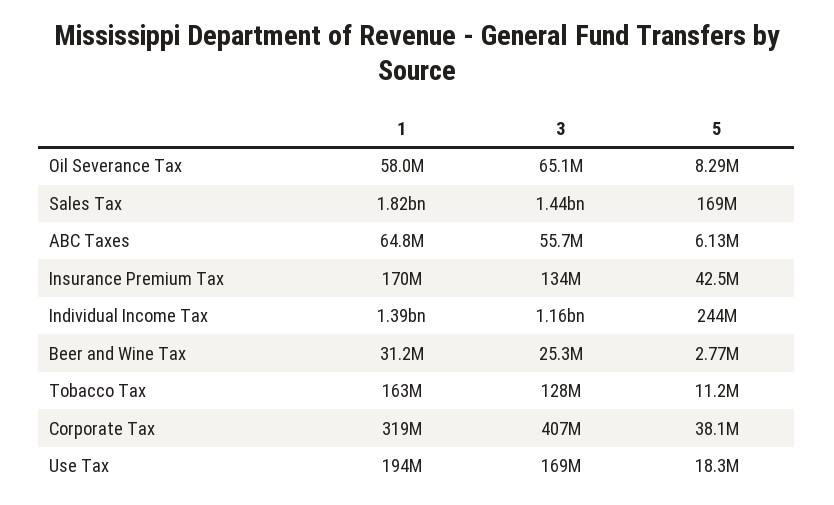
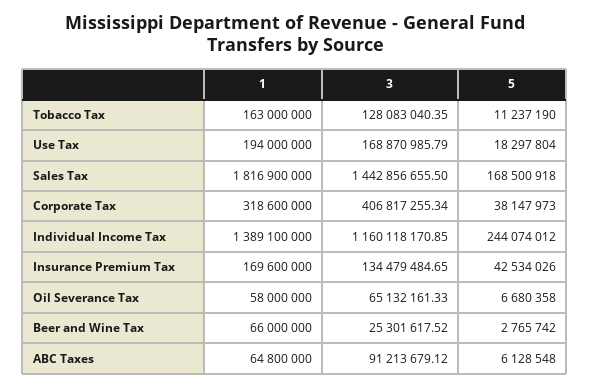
5, Oil Severance Tax: 8290000 -> 6680358
3, ABC Taxes: 55700000 -> 91213679.12
1, Beer and Wine Tax: 31200000 -> 66000000

